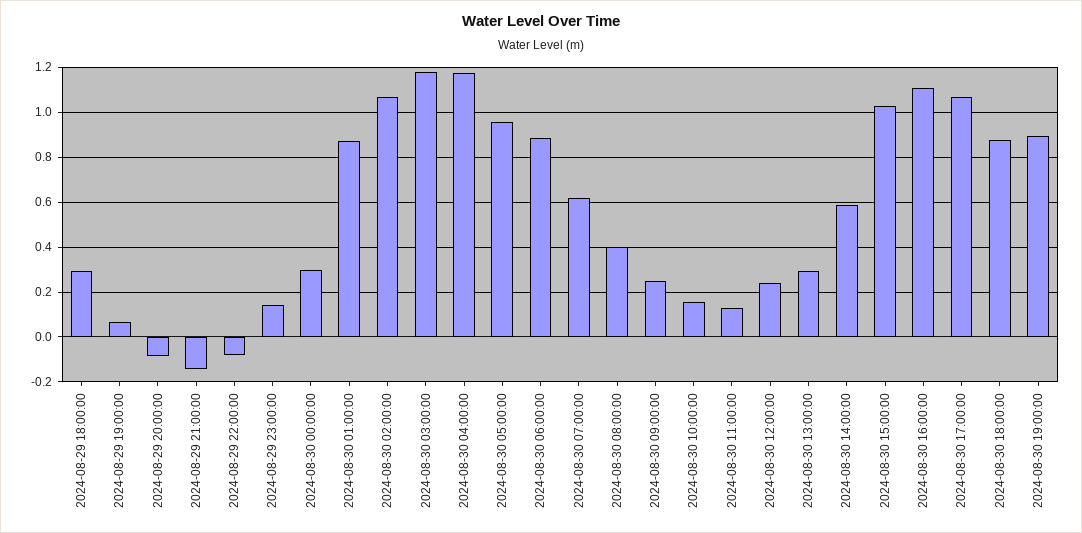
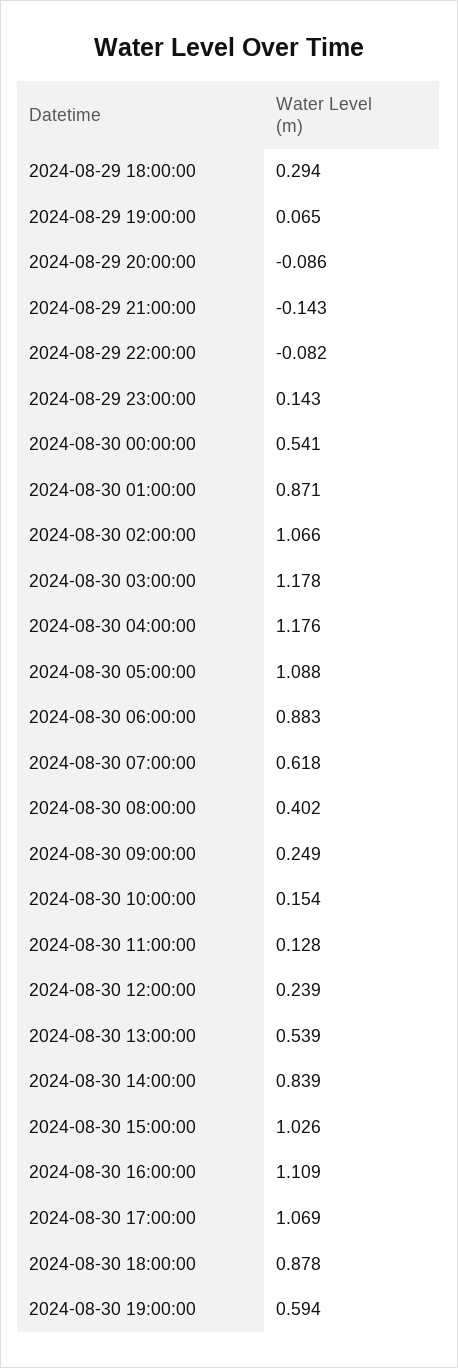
2024-08-30 00:00:00: 0.3 -> 0.541
2024-08-30 05:00:00: 0.95 -> 1.088
2024-08-30 13:00:00: 0.3 -> 0.539
2024-08-30 14:00:00: 0.6 -> 0.839
2024-08-30 19:00:00: 0.9 -> 0.594

